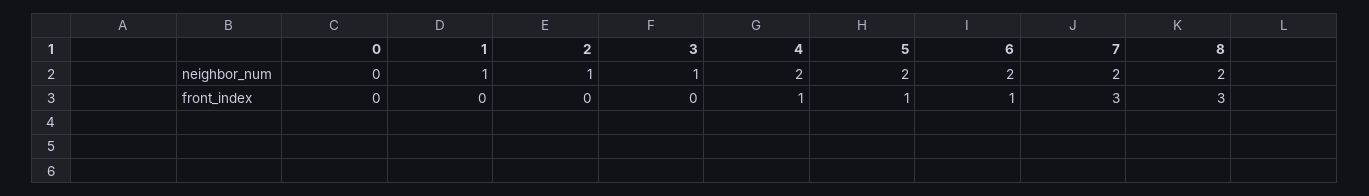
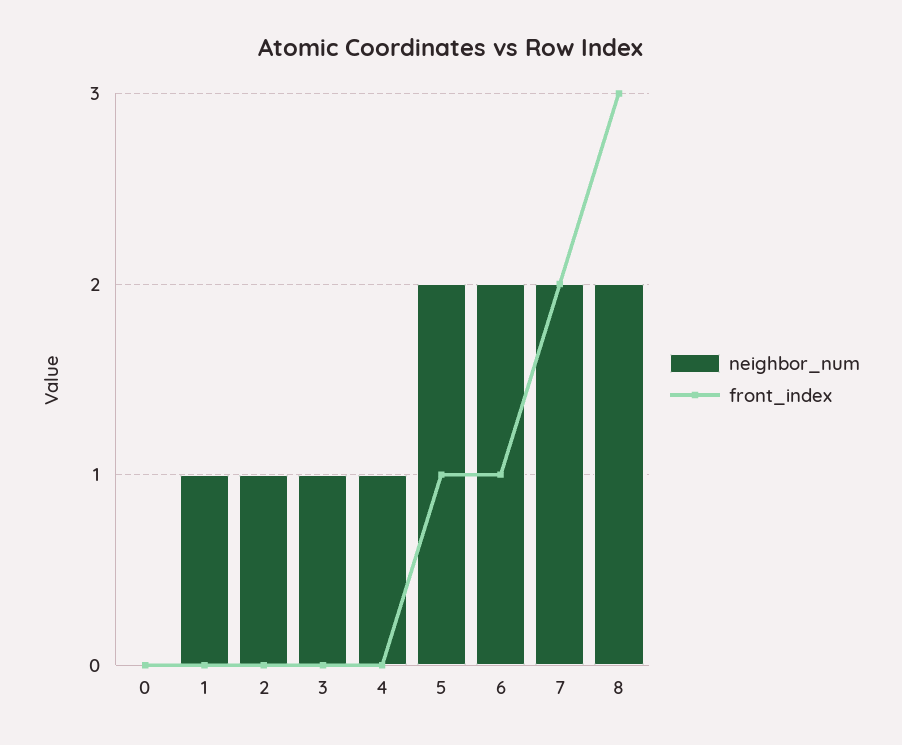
neighbor_num, 4: 2 -> 1
front_index, 4: 1 -> 0
front_index, 7: 3 -> 2

